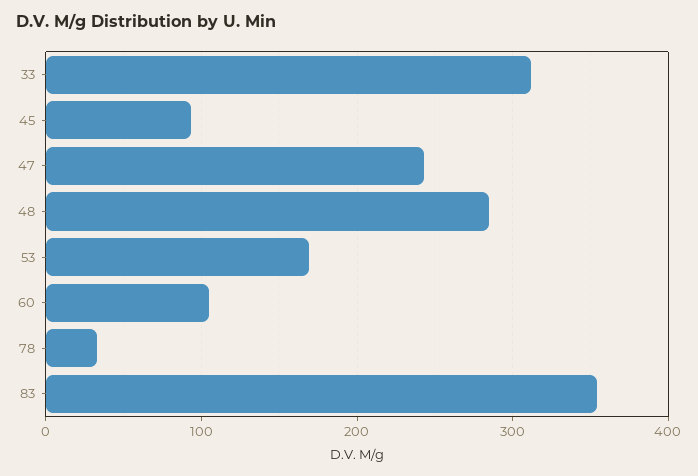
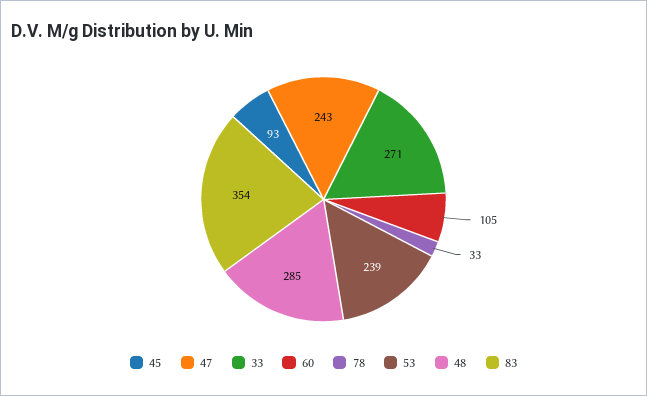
33: 310 -> 271
53: 170 -> 239

